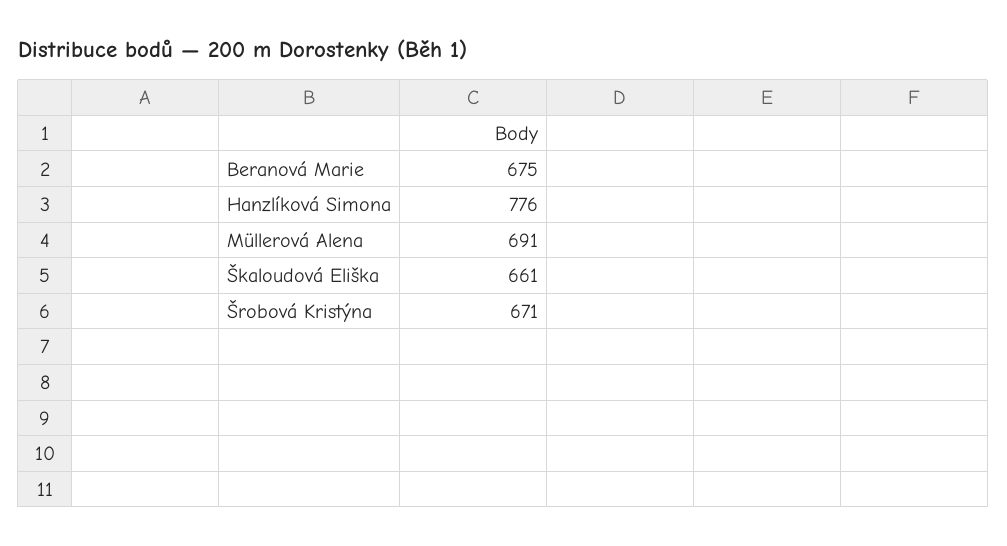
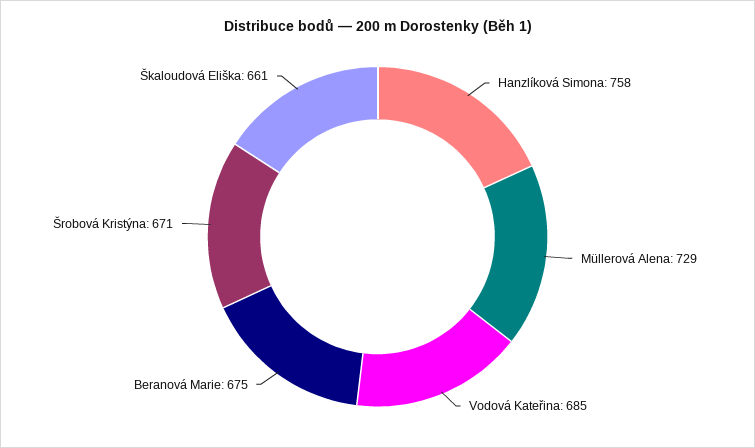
Hanzlíková Simona: 776 -> 758
Müllerová Alena: 691 -> 729
Vodová Kateřina: none -> 685

